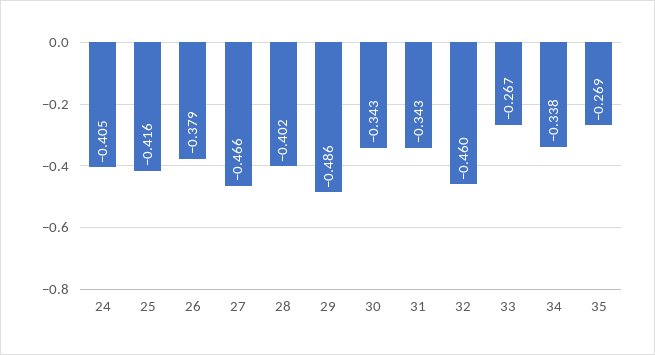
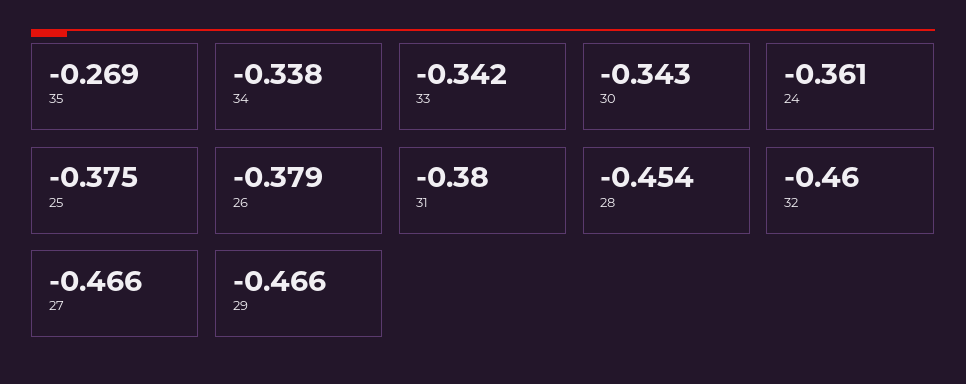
24: -0.405 -> -0.361
25: -0.416 -> -0.375
28: -0.402 -> -0.454
29: -0.486 -> -0.466
31: -0.343 -> -0.38
33: -0.267 -> -0.342

